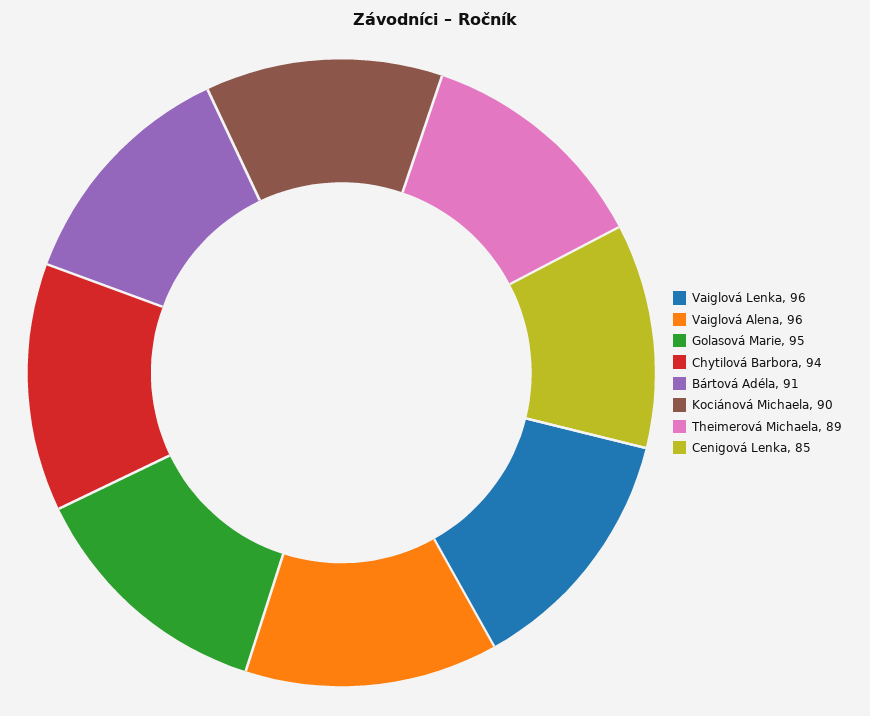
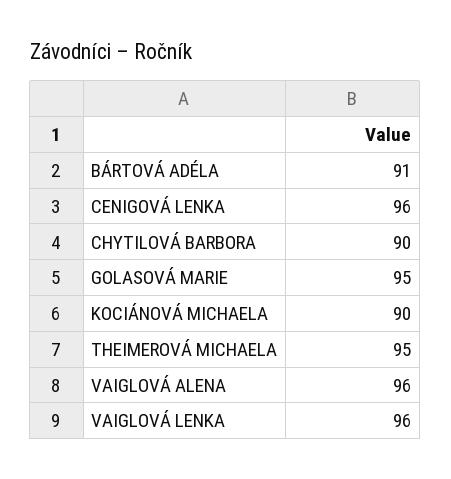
Chytilová Barbora: 94 -> 90
Theimerová Michaela: 89 -> 95
Cenigová Lenka: 85 -> 96

